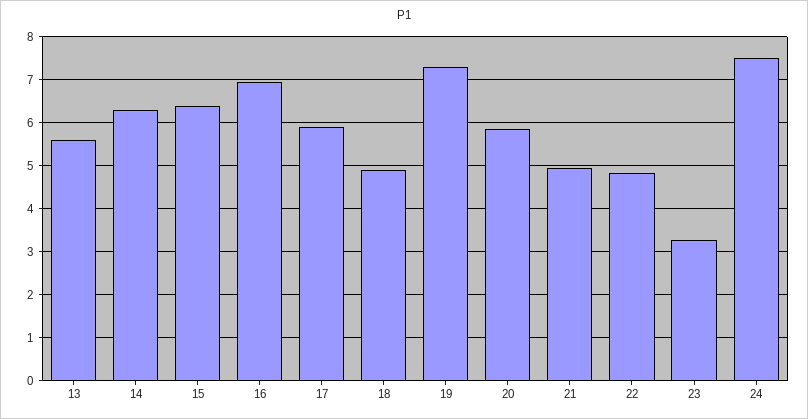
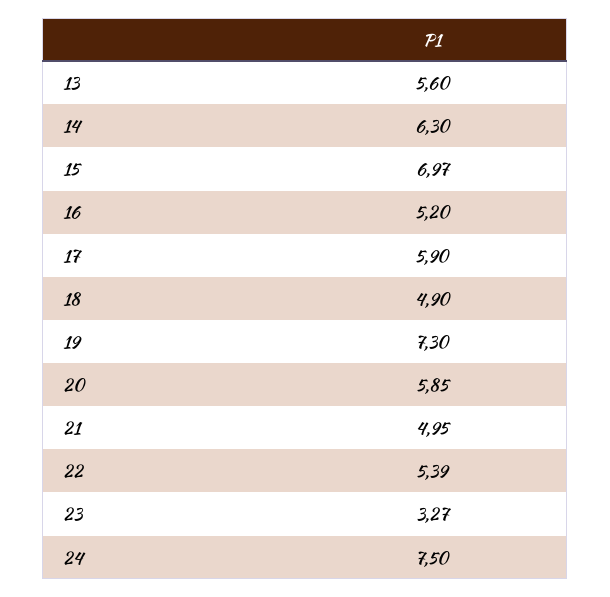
15: 6.4 -> 6.97
16: 7 -> 5.2
22: 4.8 -> 5.39

